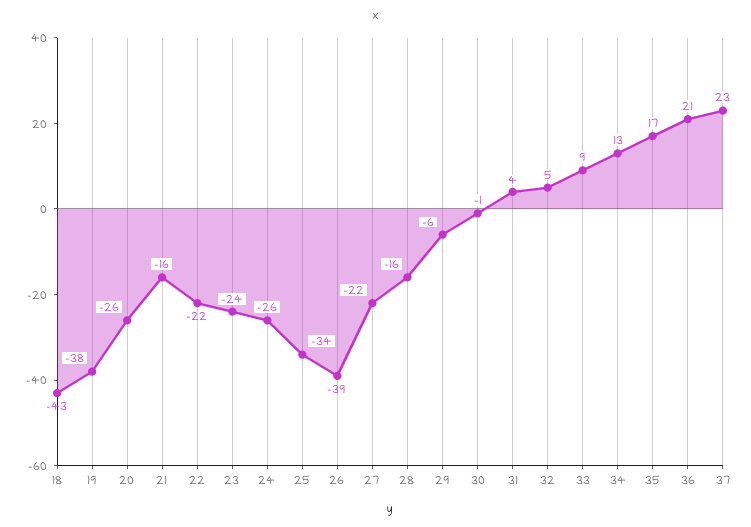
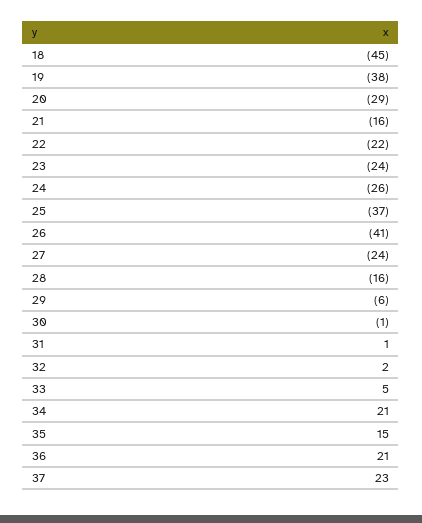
18: -43 -> -45
20: -26 -> -29
25: -34 -> -37
26: -39 -> -41
27: -22 -> -24
31: 4 -> 1
32: 5 -> 2
33: 9 -> 5
34: 13 -> 21
35: 17 -> 15

